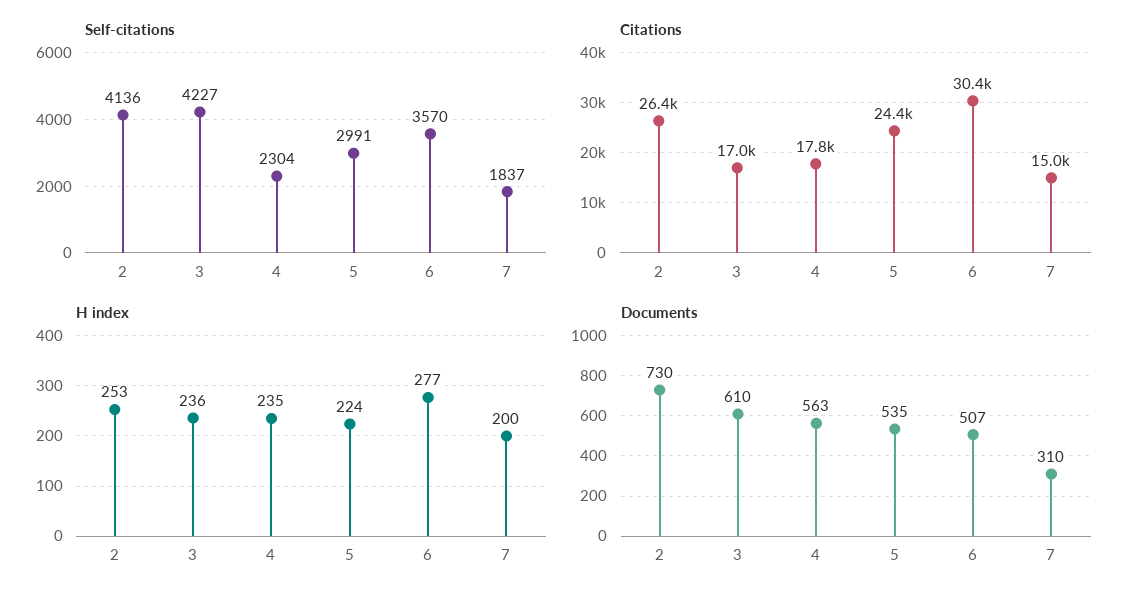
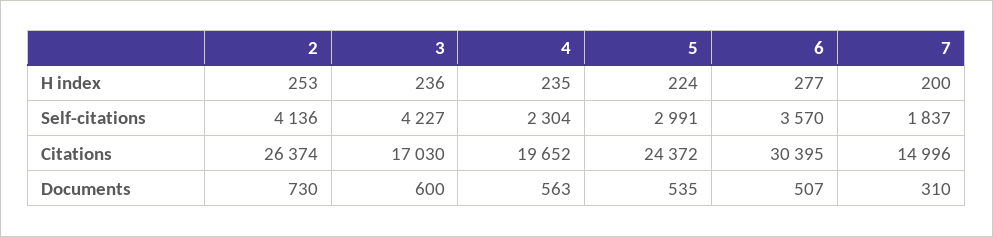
Citations, 4: 17800 -> 19652
Documents, 3: 610 -> 600

